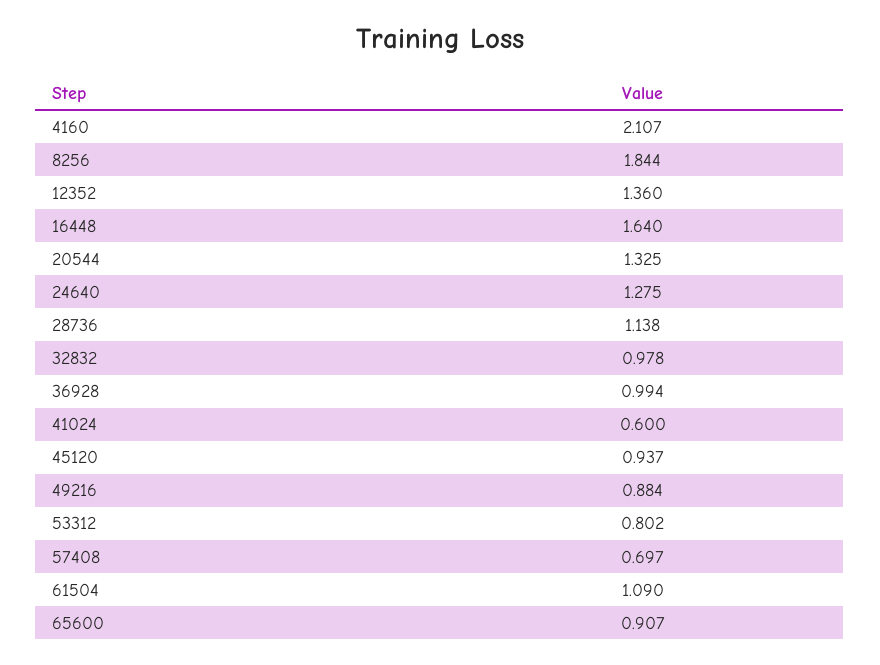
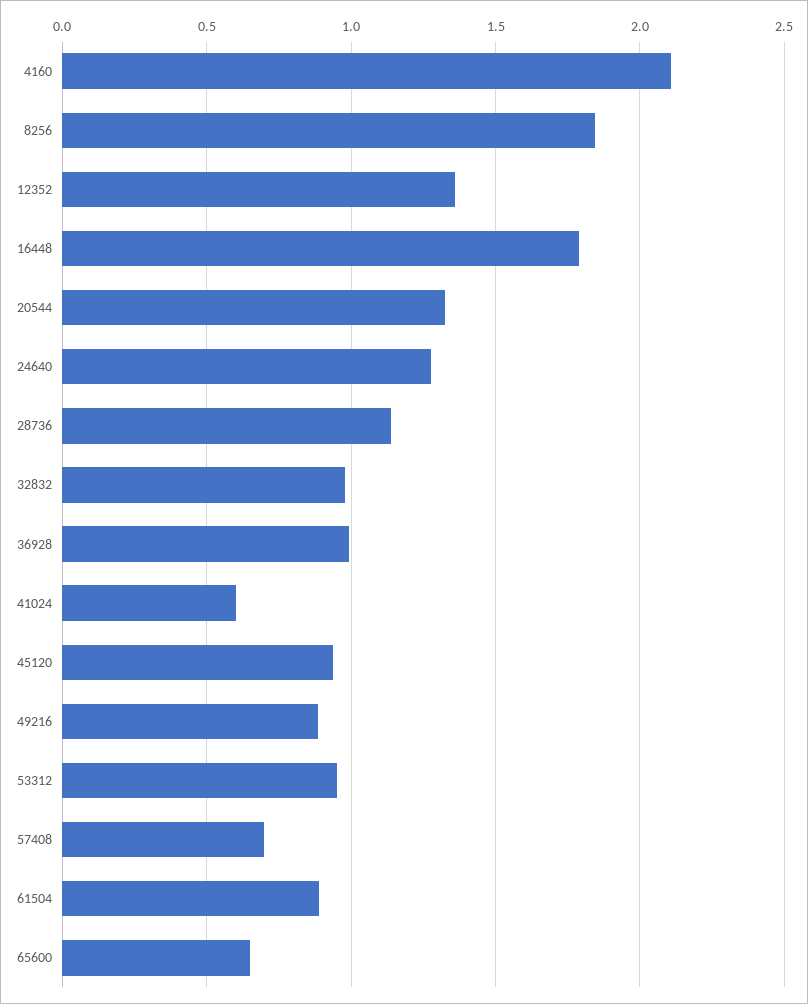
16448: 1.64 -> 1.8
53312: 0.802 -> 0.95
61504: 1.09 -> 0.9
65600: 0.907 -> 0.65

